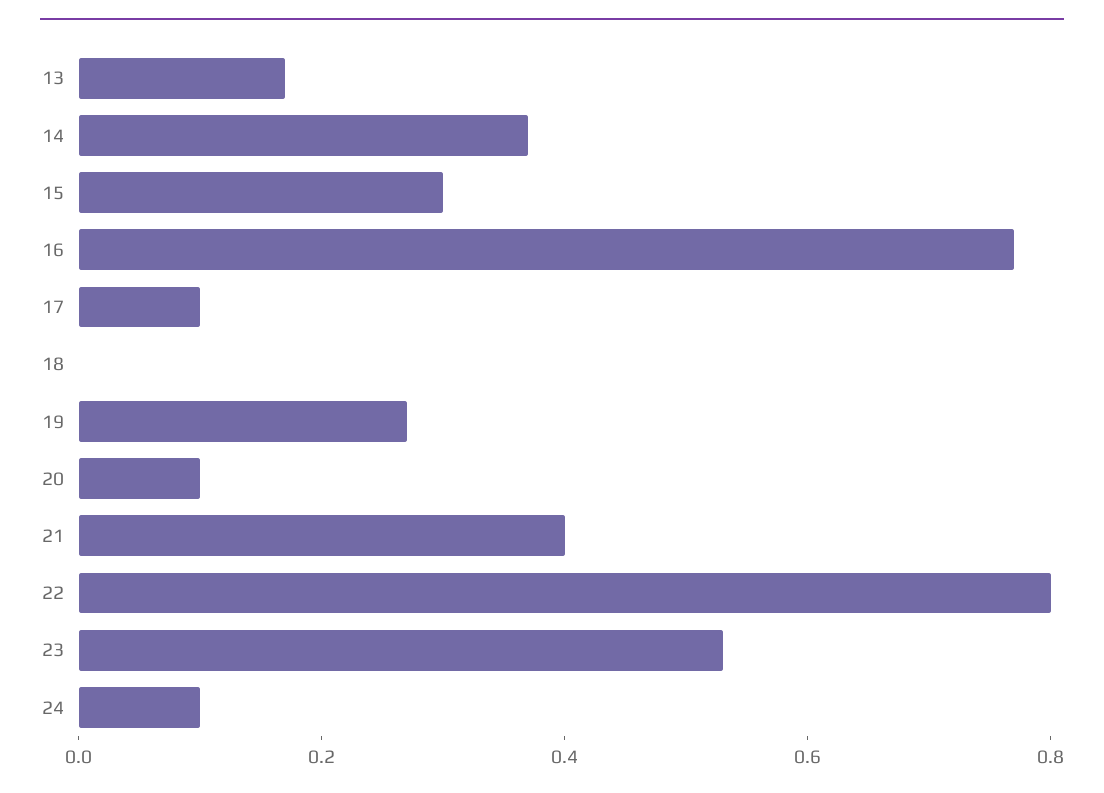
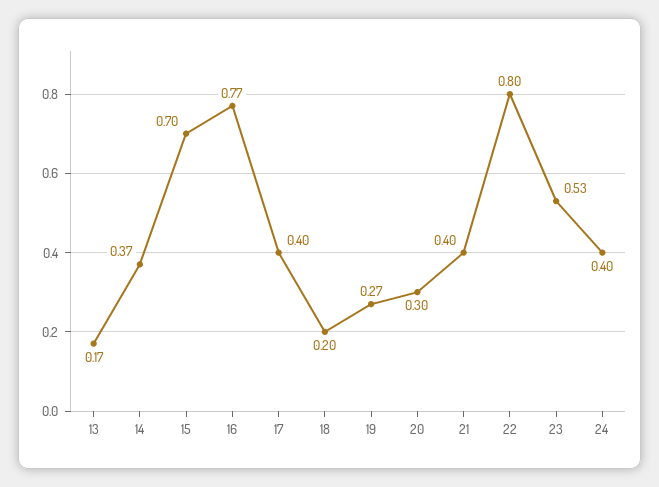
15: 0.3 -> 0.7
17: 0.1 -> 0.4
18: 0 -> 0.2
20: 0.1 -> 0.3
24: 0.1 -> 0.4

